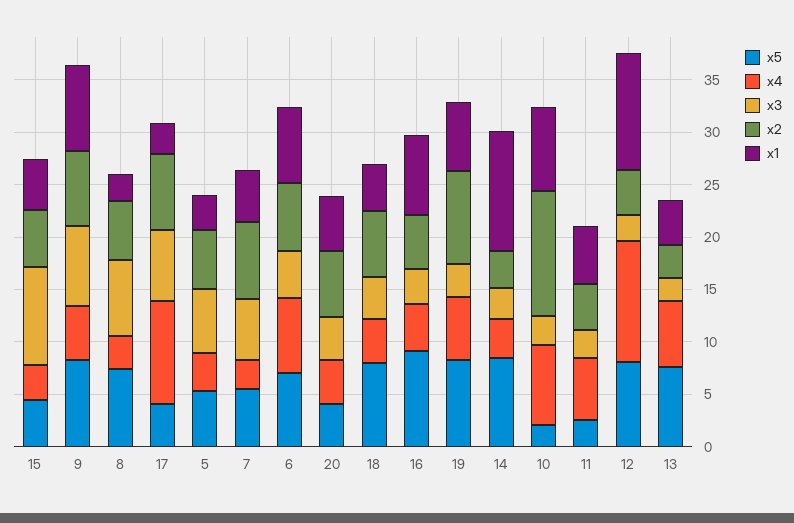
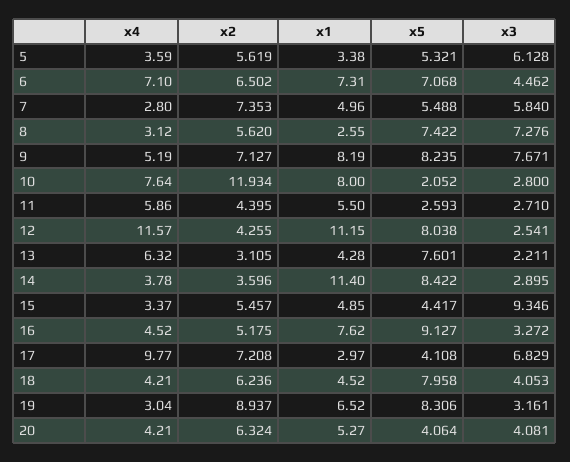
x4, 19: 6 -> 3.04

